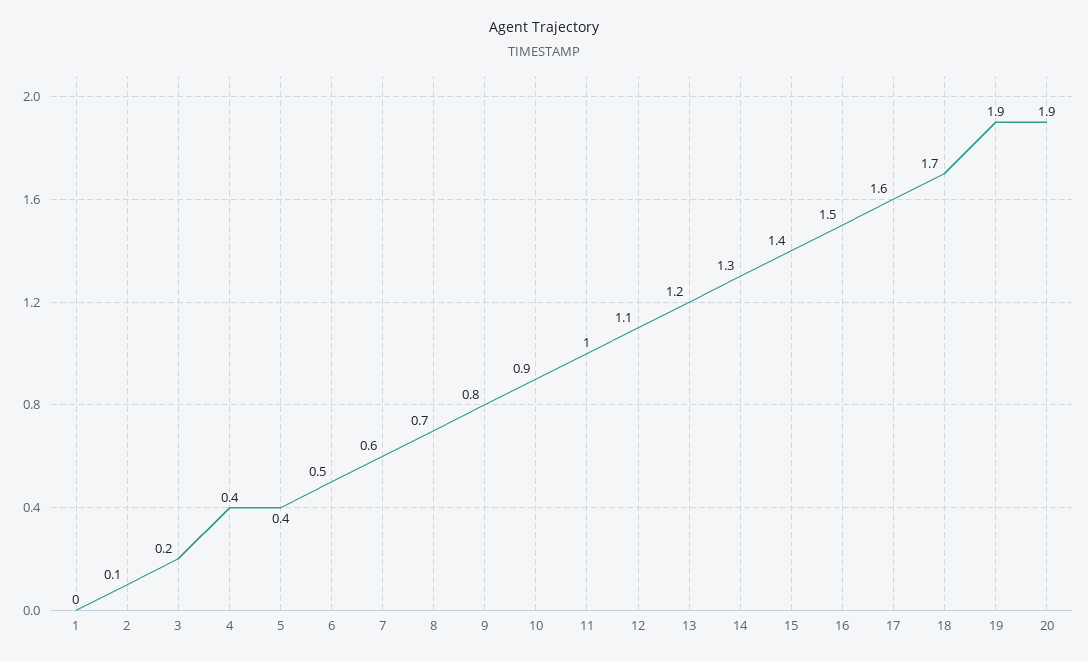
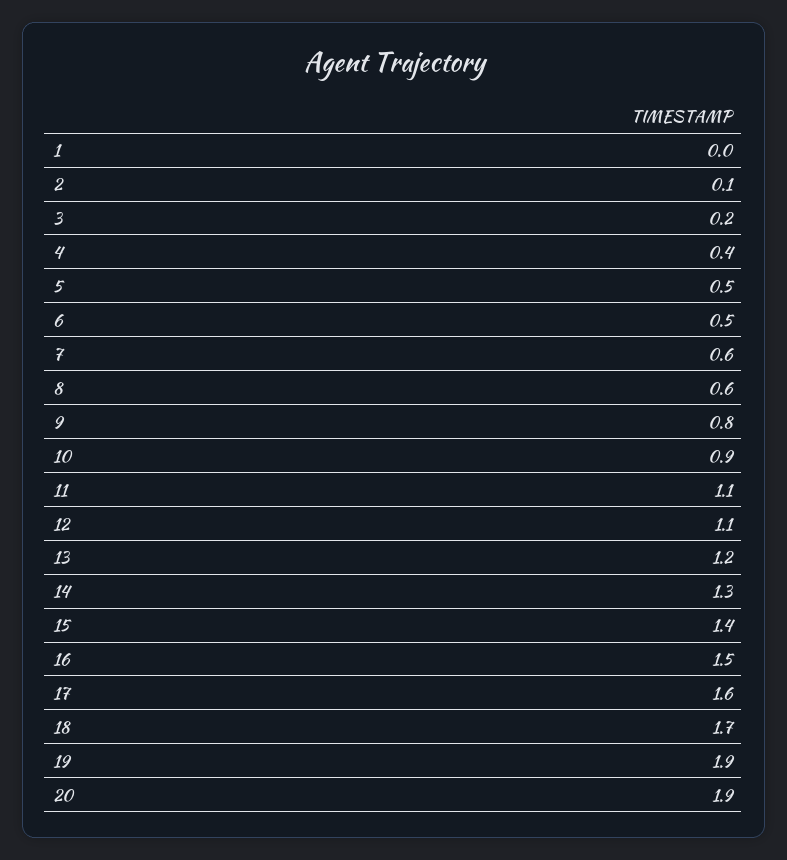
5: 0.4 -> 0.5
8: 0.7 -> 0.6
11: 1 -> 1.1

